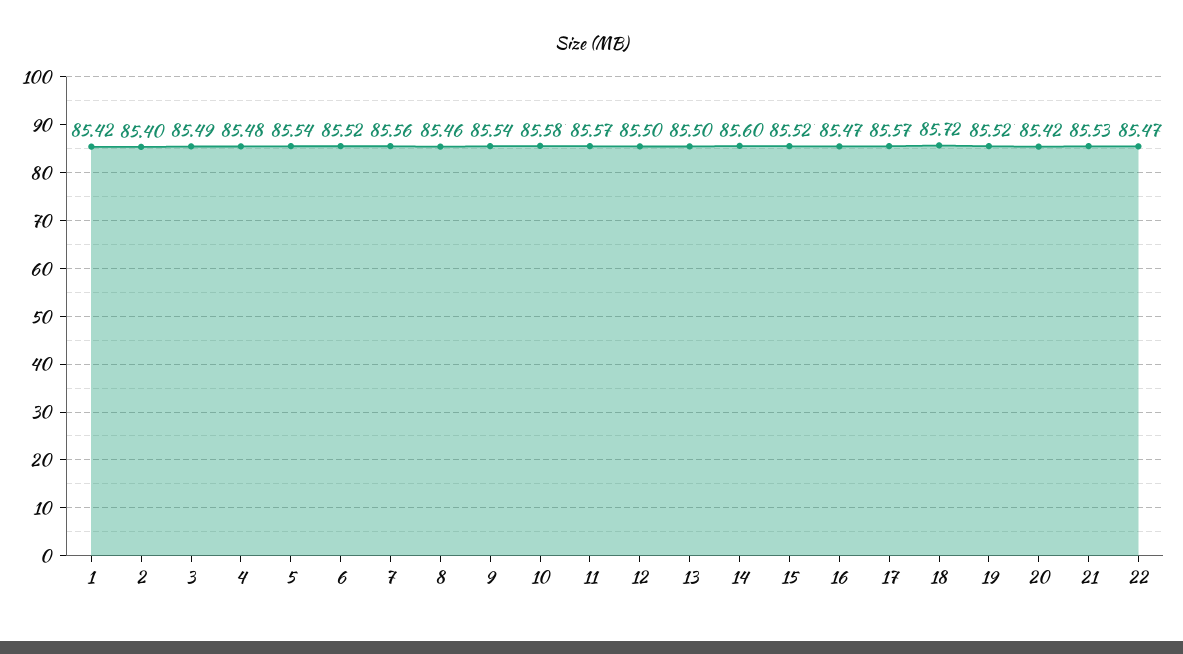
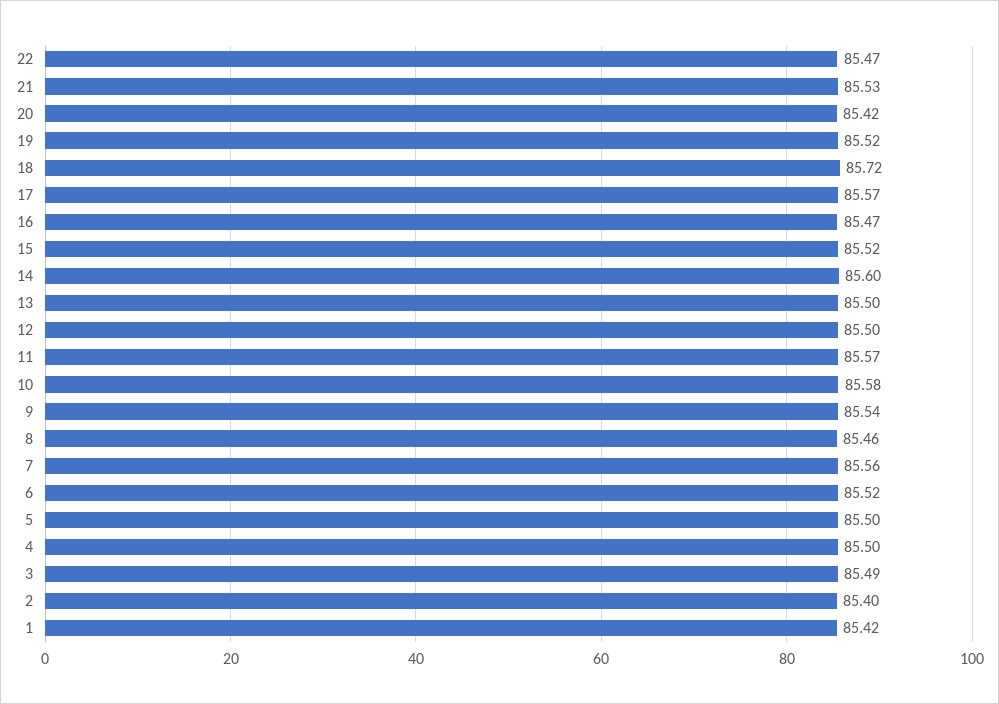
4: 85.48 -> 85.5
5: 85.54 -> 85.5

